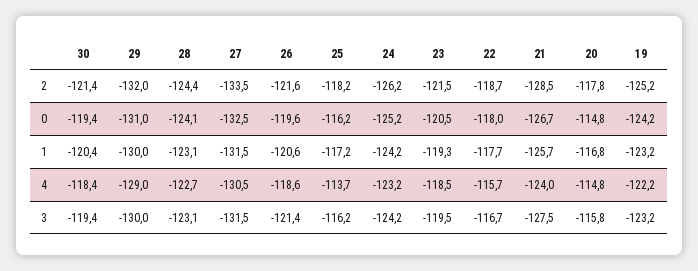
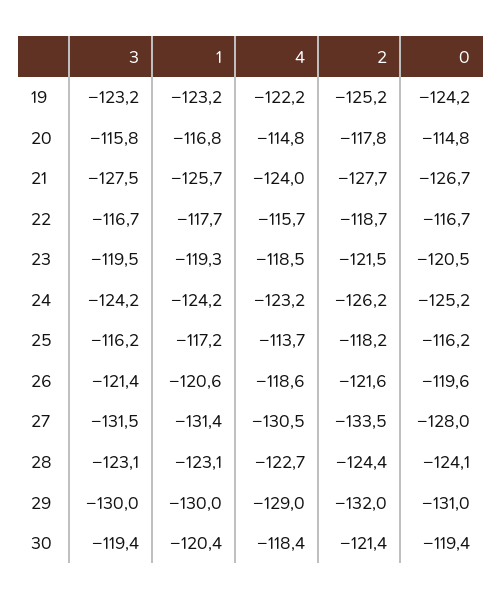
21, 2: -128.5 -> -127.7
27, 0: -132.5 -> -128
22, 0: -118 -> -116.7
27, 1: -131.5 -> -131.4

